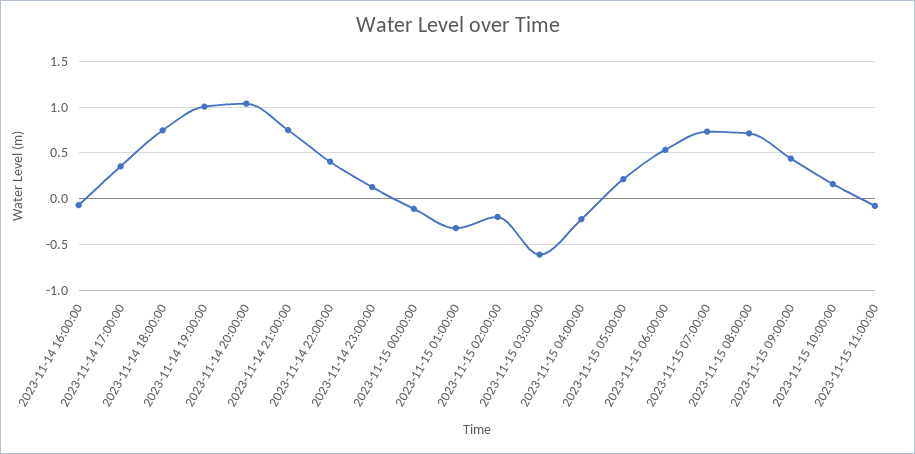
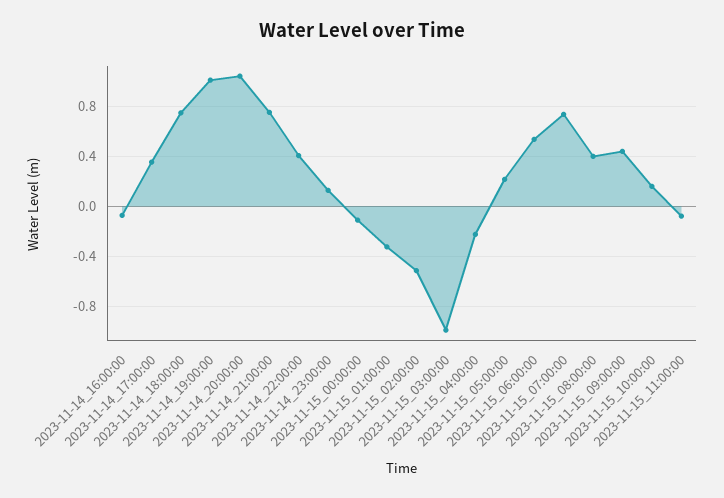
2023-11-15 02:00:00: -0.2 -> -0.5
2023-11-15 03:00:00: -0.6 -> -1
2023-11-15 08:00:00: 0.7 -> 0.4

